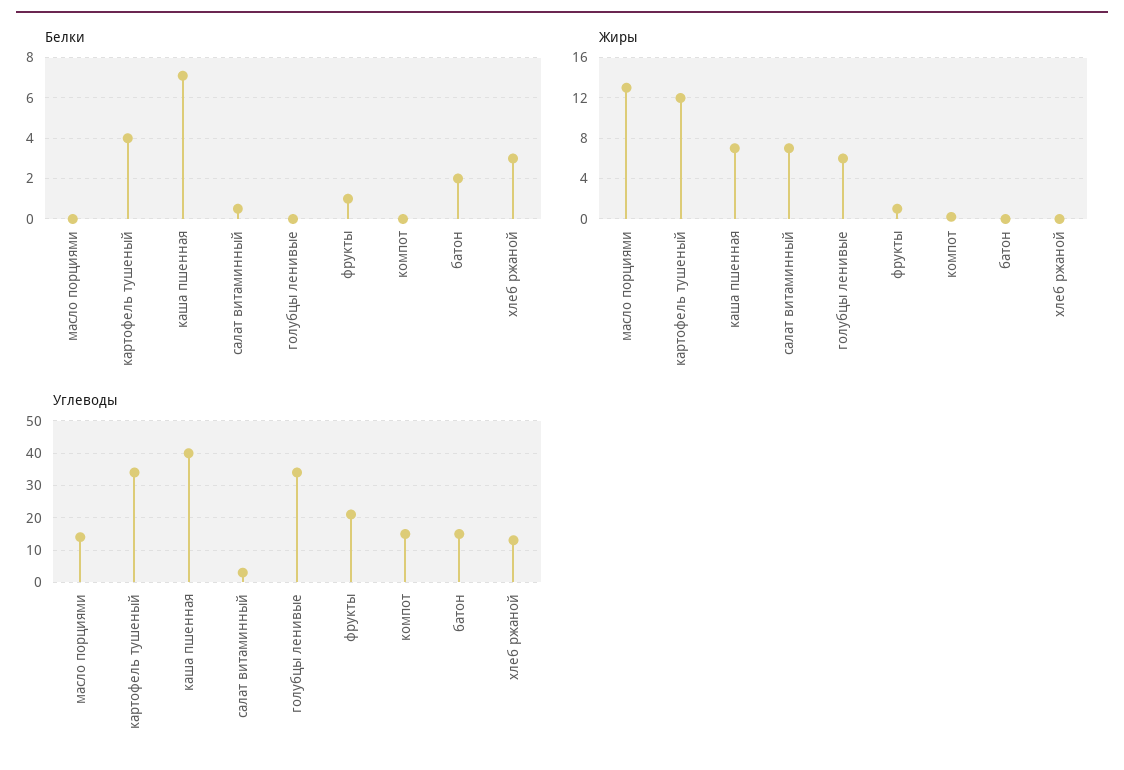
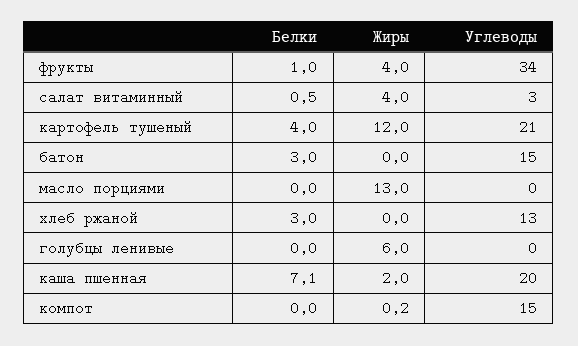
Белки, батон: 2 -> 3
Жиры, каша пшенная: 7 -> 2
Жиры, салат витаминный: 7 -> 4
Жиры, фрукты: 1 -> 4
Углеводы, масло порциями: 15 -> 0
Углеводы, картофель тушеный: 35 -> 21
Углеводы, каша пшенная: 40 -> 20
Углеводы, голубцы ленивые: 35 -> 0
Углеводы, фрукты: 20 -> 34

